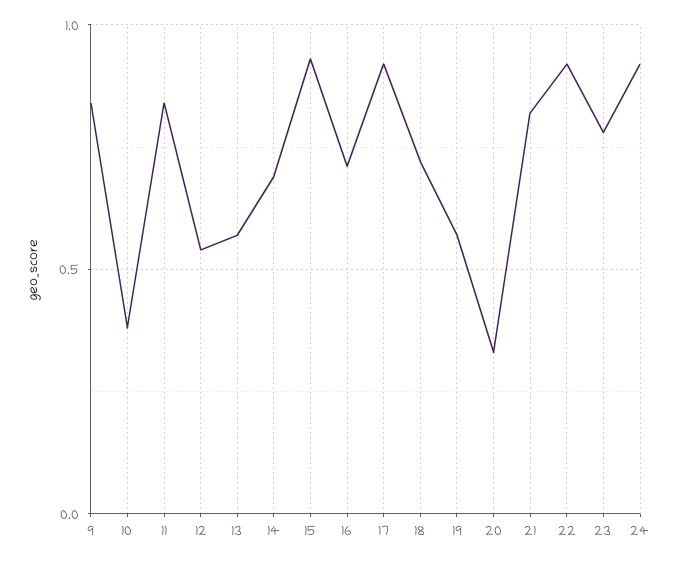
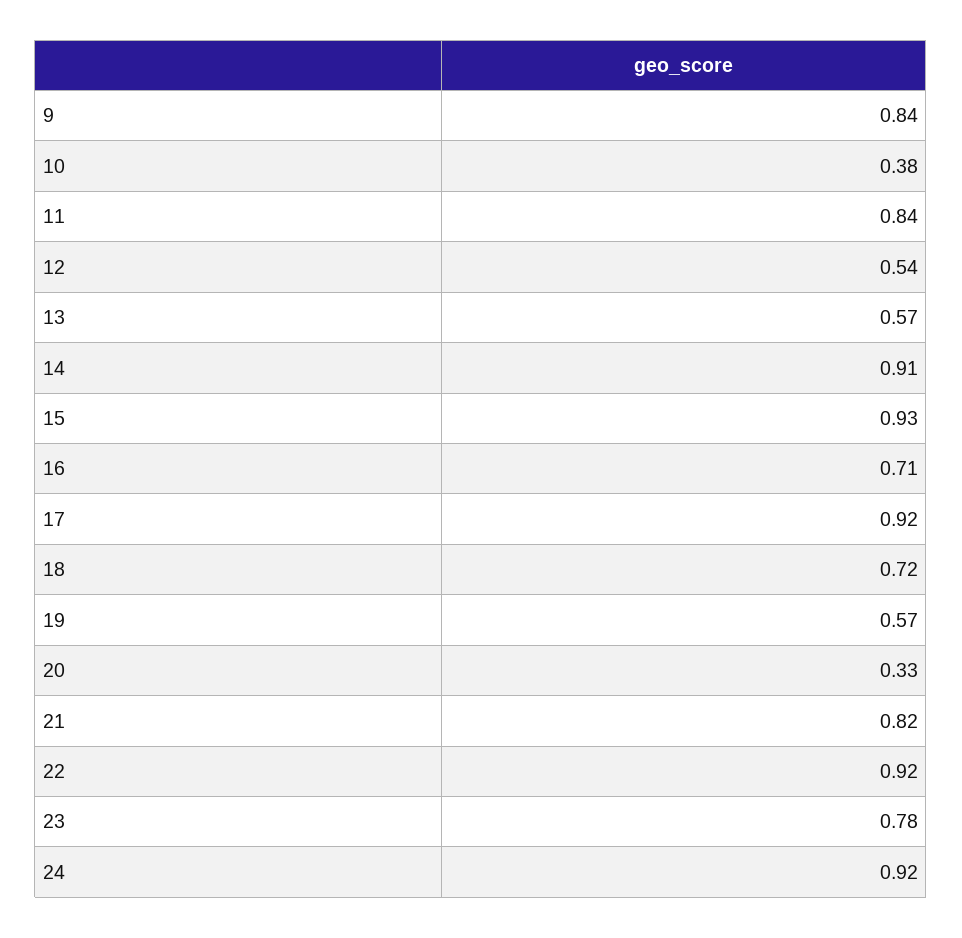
14: 0.7 -> 0.91

